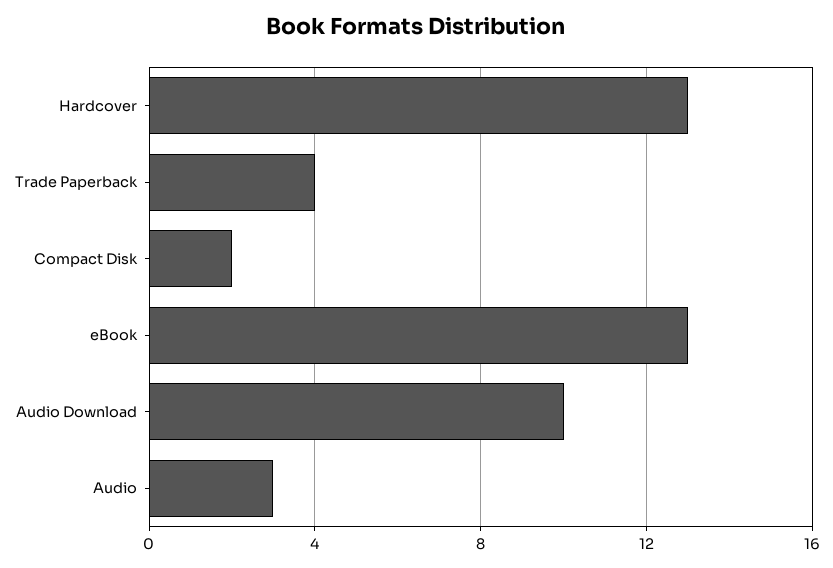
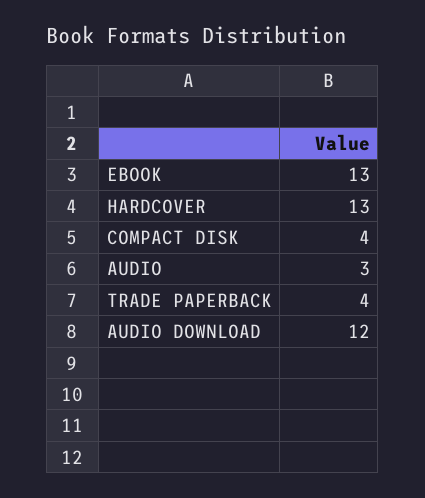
Compact Disk: 2 -> 4
Audio Download: 10 -> 12

